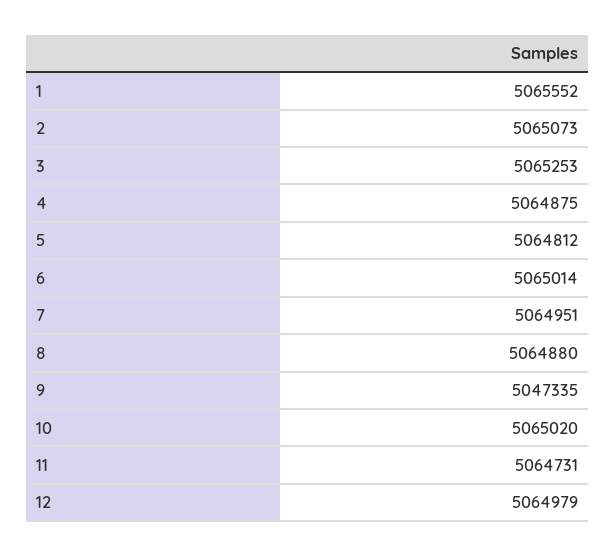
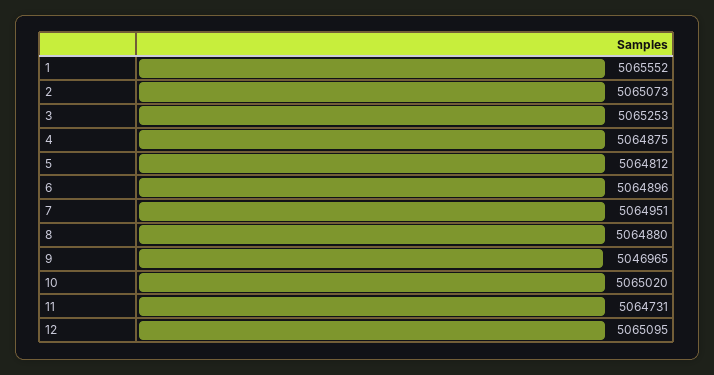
6: 5065014 -> 5064896
9: 5047335 -> 5046965
12: 5064979 -> 5065095

